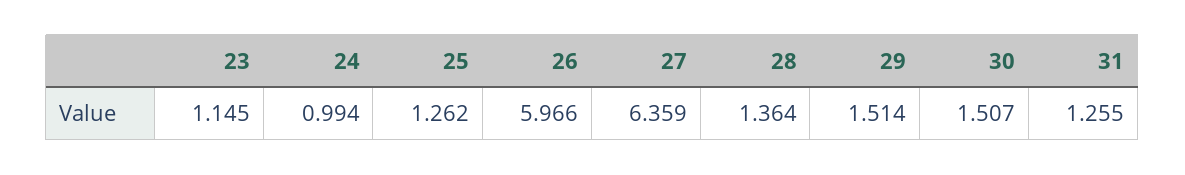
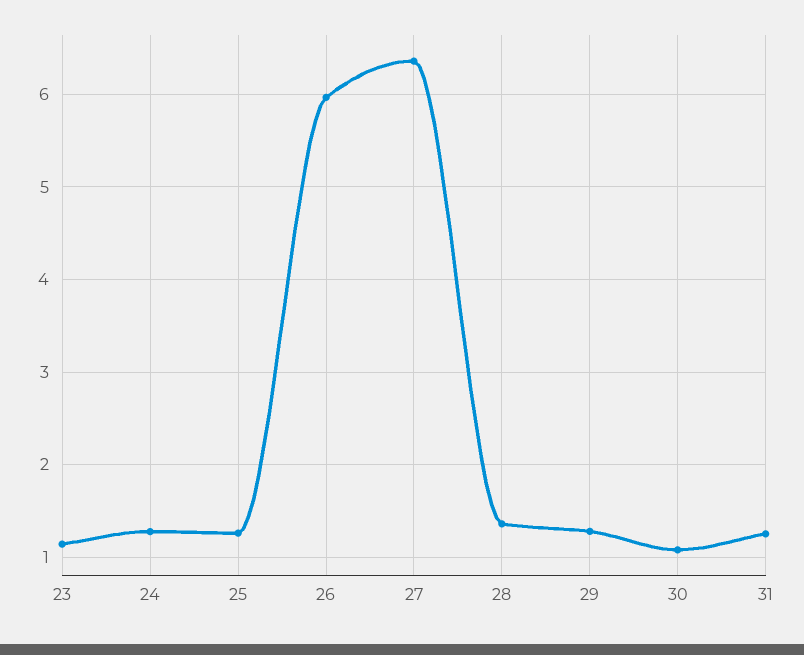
24: 0.994 -> 1.3
29: 1.514 -> 1.3
30: 1.507 -> 1.1

